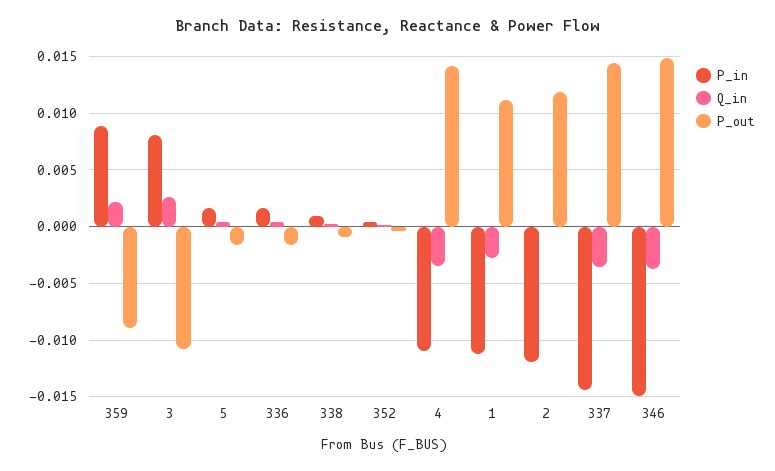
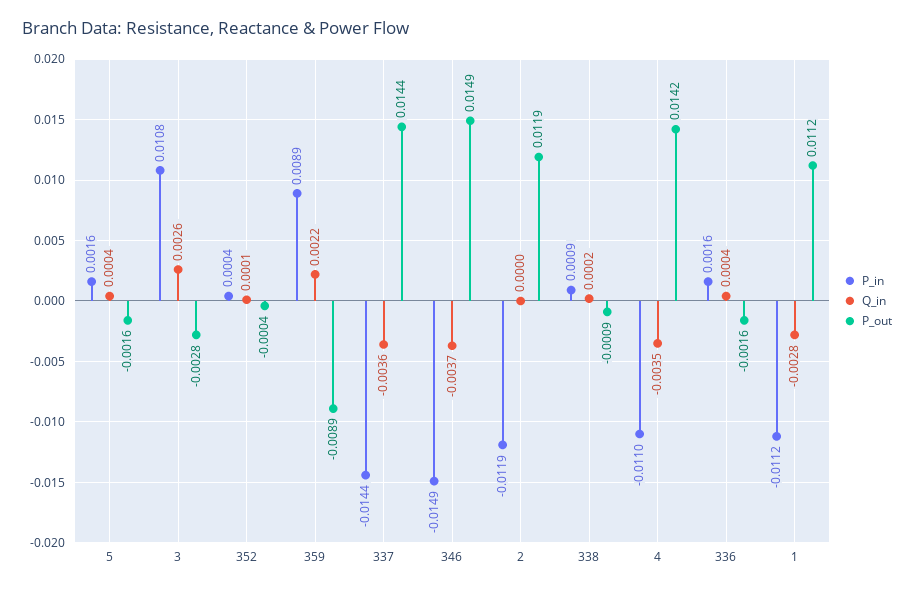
P_in, 3: 0.008 -> 0.0108
P_out, 3: -0.011 -> -0.0028

